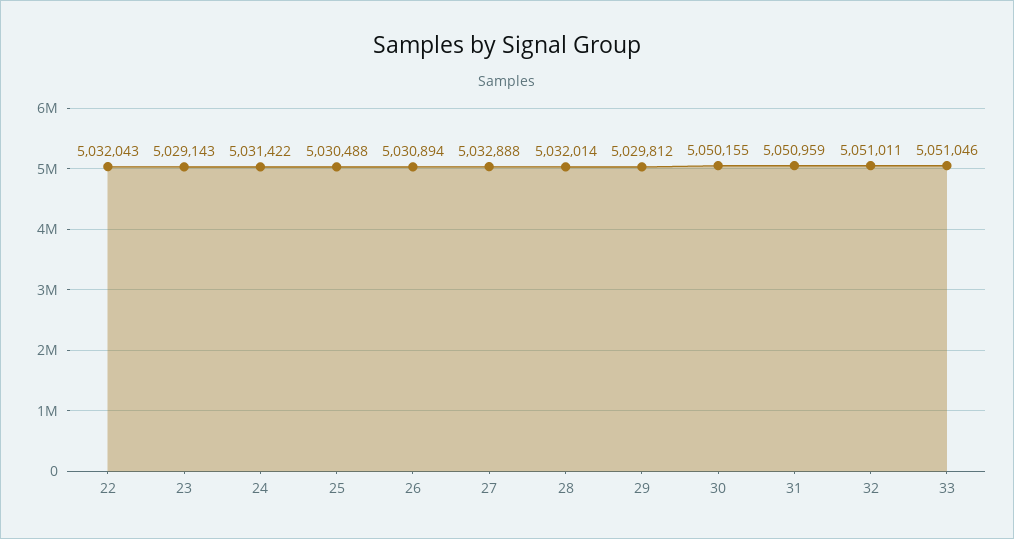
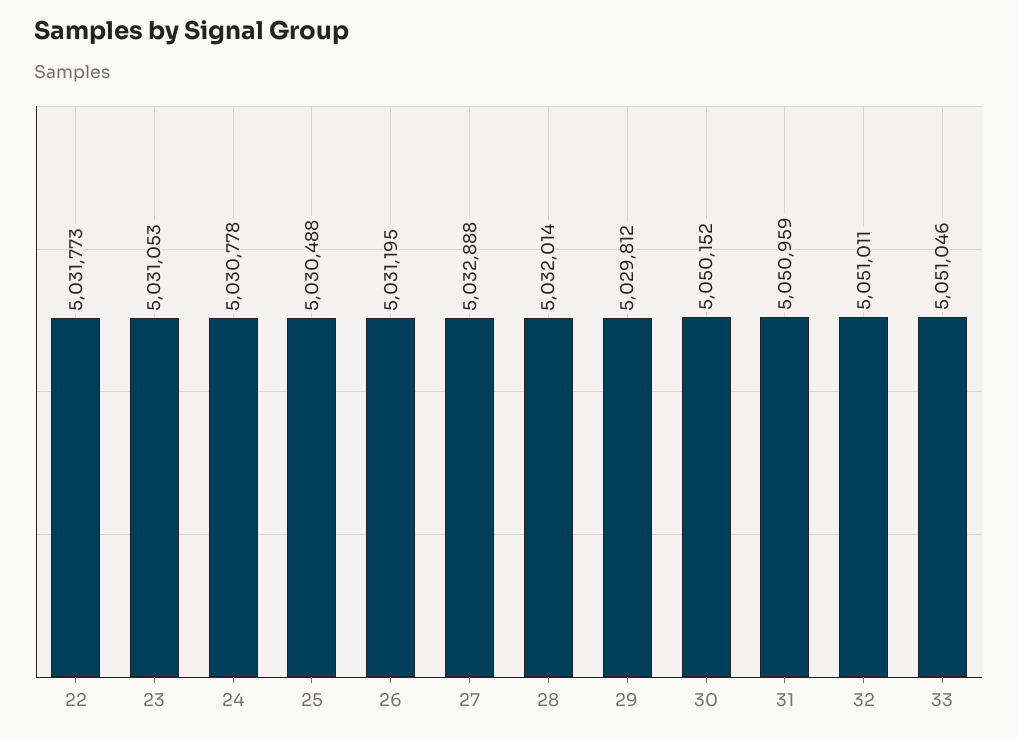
22: 5032043 -> 5031773
23: 5029143 -> 5031053
24: 5031422 -> 5030778
26: 5030894 -> 5031195
30: 5050155 -> 5050152

